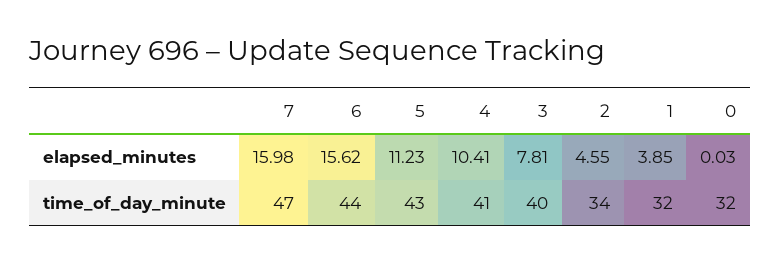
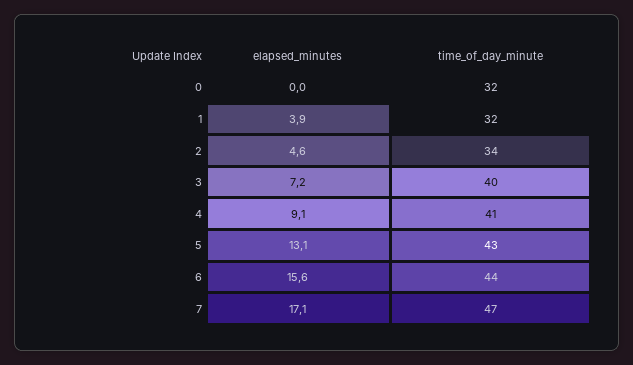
7, elapsed_minutes: 15.98 -> 17.1
5, elapsed_minutes: 11.23 -> 13.1
4, elapsed_minutes: 10.41 -> 9.1
3, elapsed_minutes: 7.81 -> 7.2

